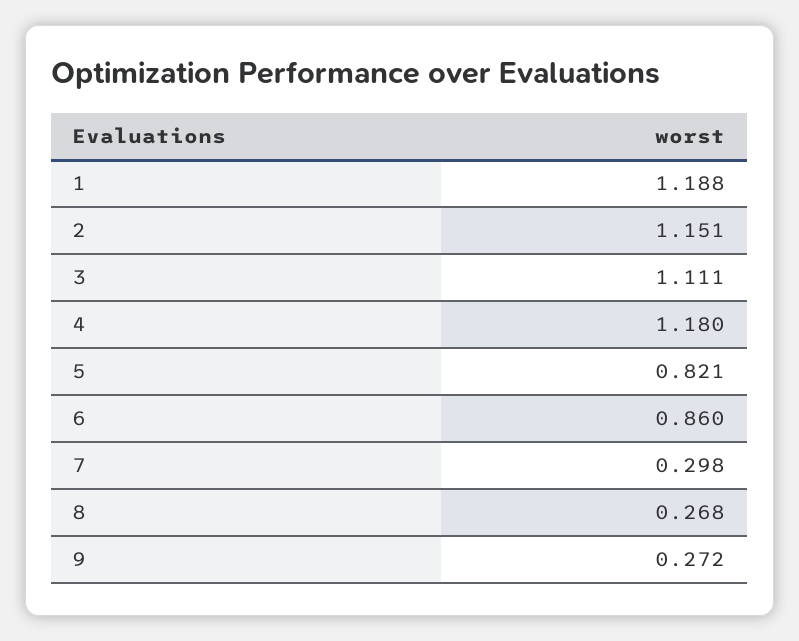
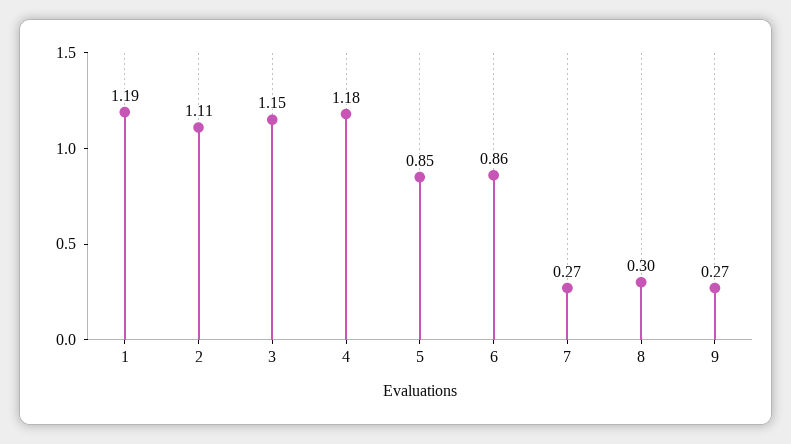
2: 1.151 -> 1.11
3: 1.111 -> 1.15
5: 0.821 -> 0.85
7: 0.298 -> 0.27
8: 0.268 -> 0.3

